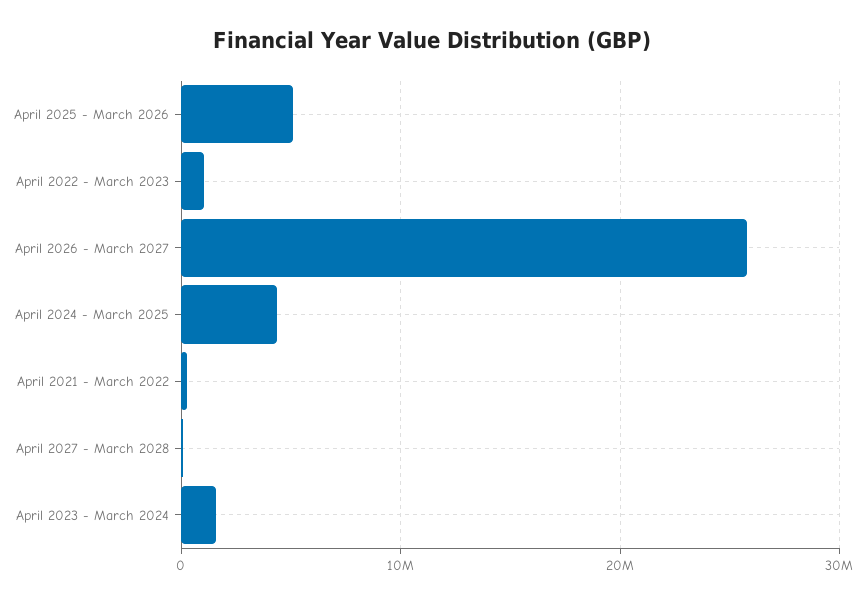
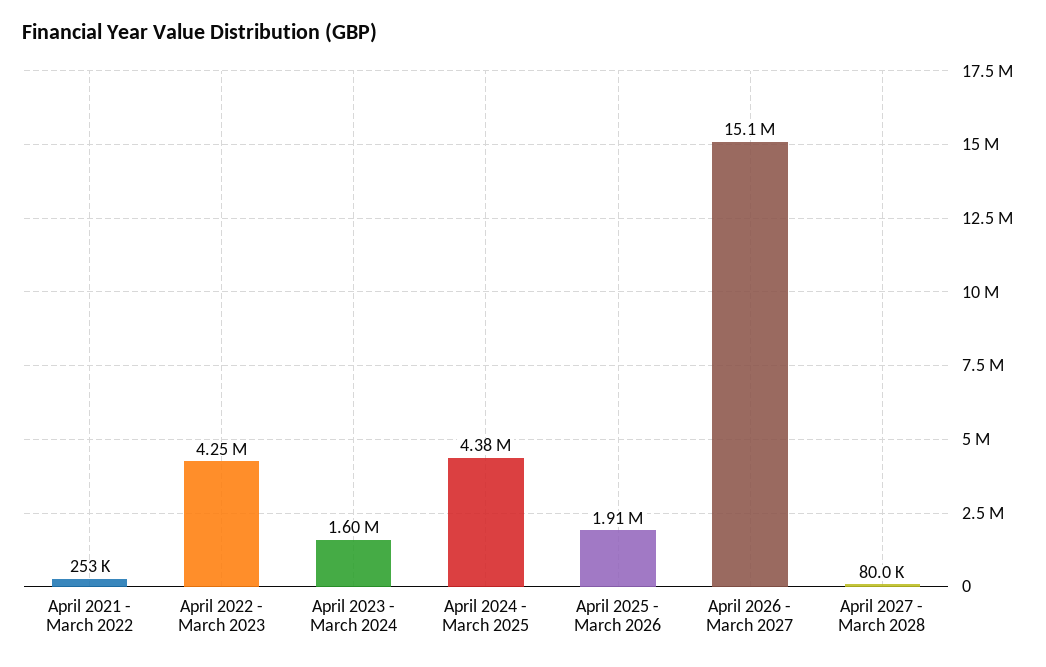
April 2025 - March 2026: 5000000 -> 1910000
April 2022 - March 2023: 1000000 -> 4250000
April 2026 - March 2027: 26000000 -> 15100000

